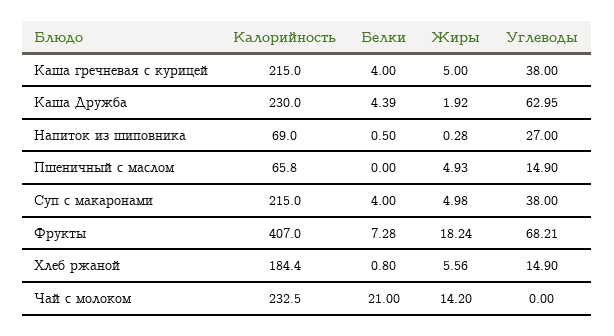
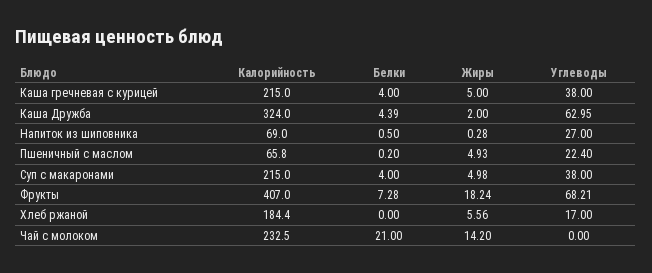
Калорийность, Каша Дружба: 230 -> 324
Жиры, Каша Дружба: 1.92 -> 2
Белки, Пшеничный с маслом: 0 -> 0.2
Углеводы, Пшеничный с маслом: 14.9 -> 22.4
Белки, Хлеб ржаной: 0.8 -> 0
Углеводы, Хлеб ржаной: 14.9 -> 17

